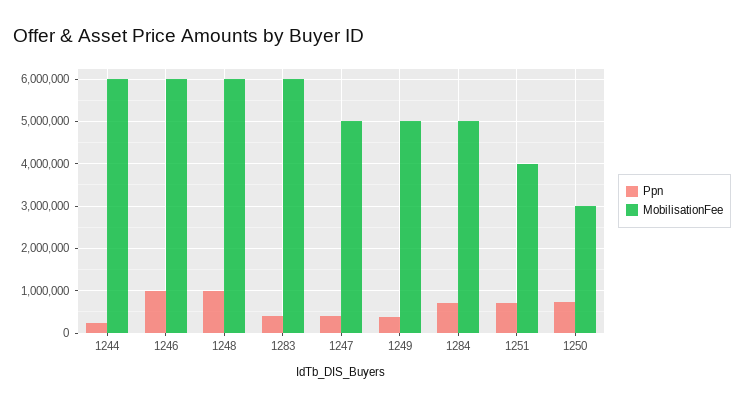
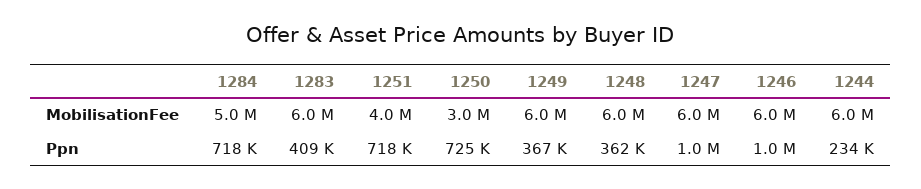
Ppn, 1248: 1000000 -> 362000
Ppn, 1247: 400000 -> 1000000
MobilisationFee, 1247: 5000000 -> 6000000
MobilisationFee, 1249: 5000000 -> 6000000

